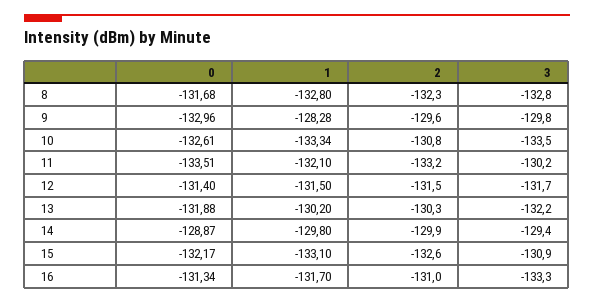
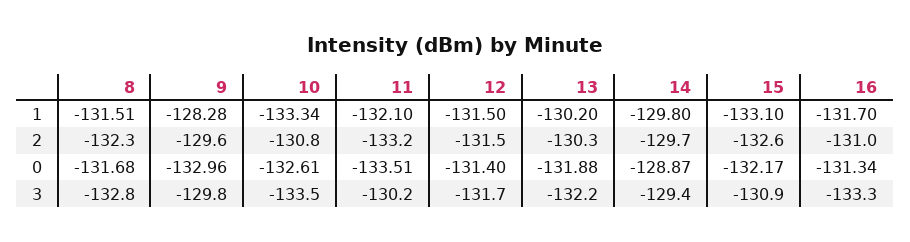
1, 8: -132.8 -> -131.51
2, 14: -129.9 -> -129.7

